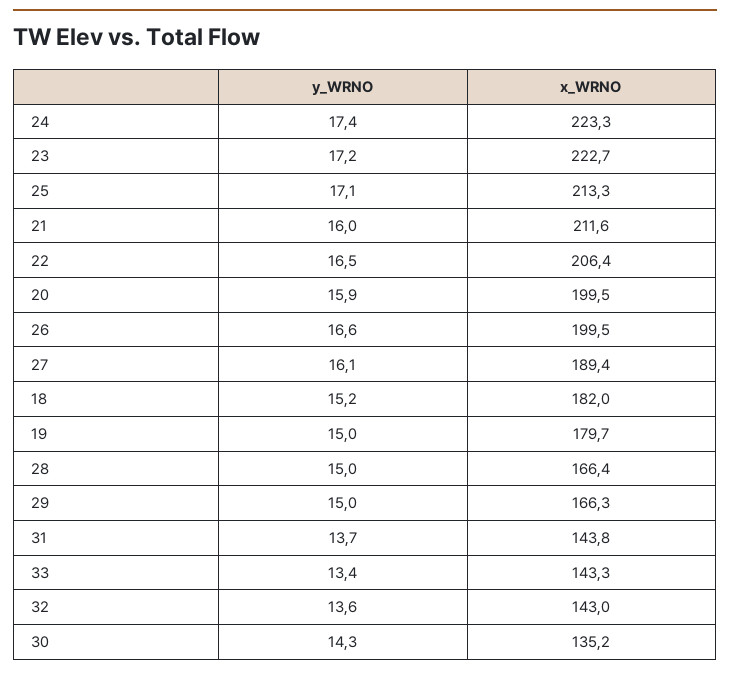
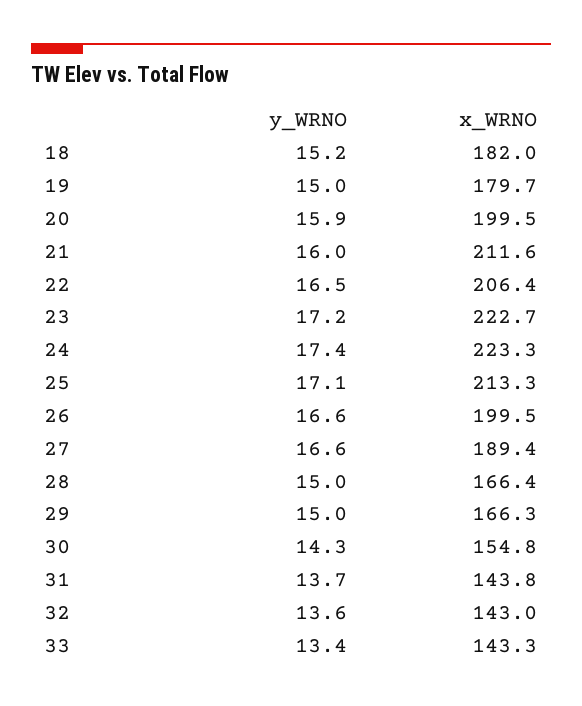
y_WRNO, 27: 16.1 -> 16.6
x_WRNO, 30: 135.2 -> 154.8

